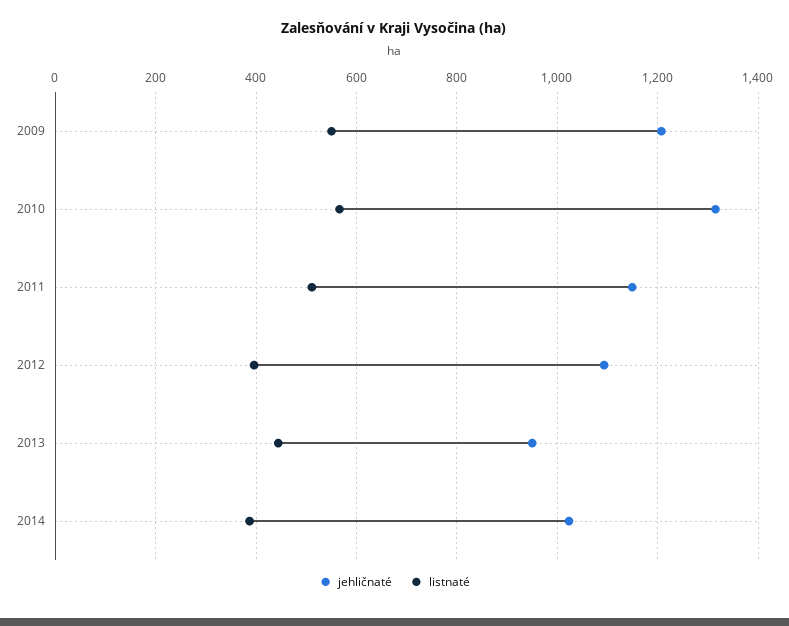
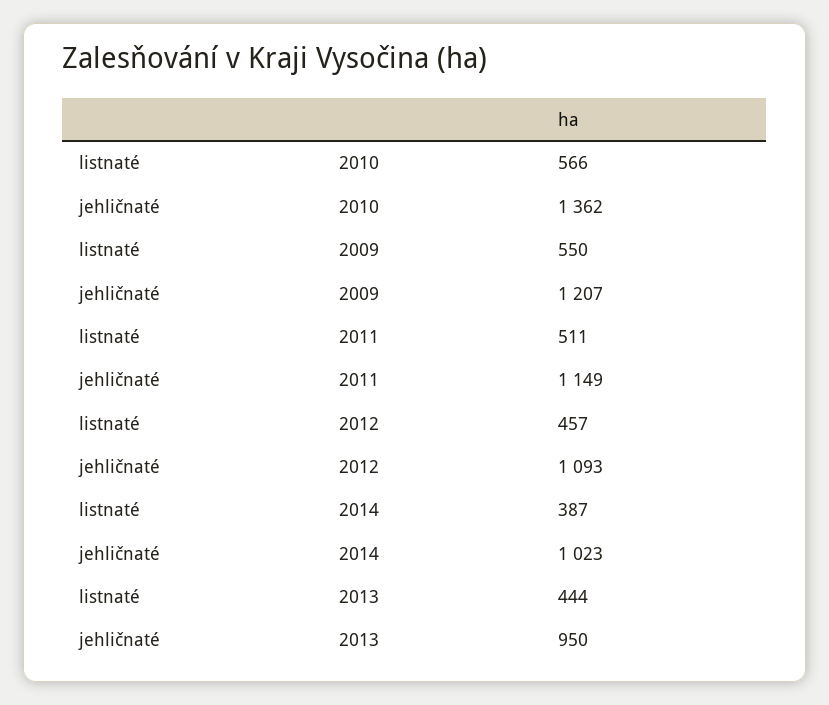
jehličnaté, 2010: 1320 -> 1362
listnaté, 2012: 400 -> 457

